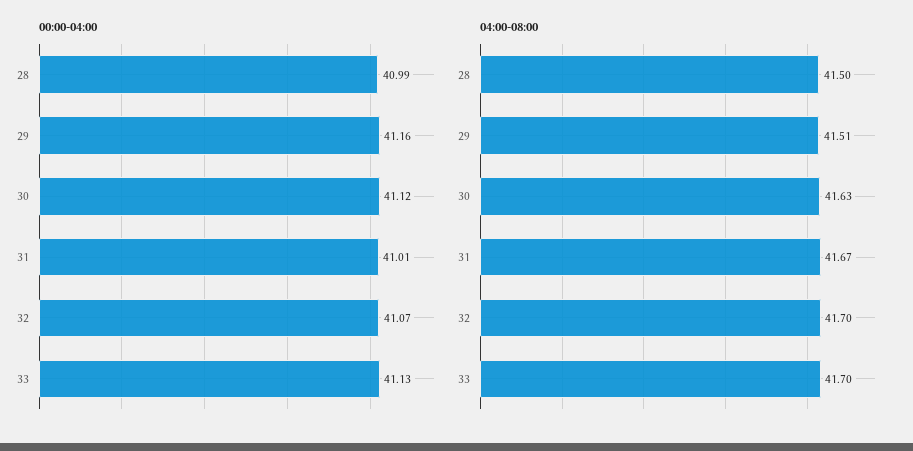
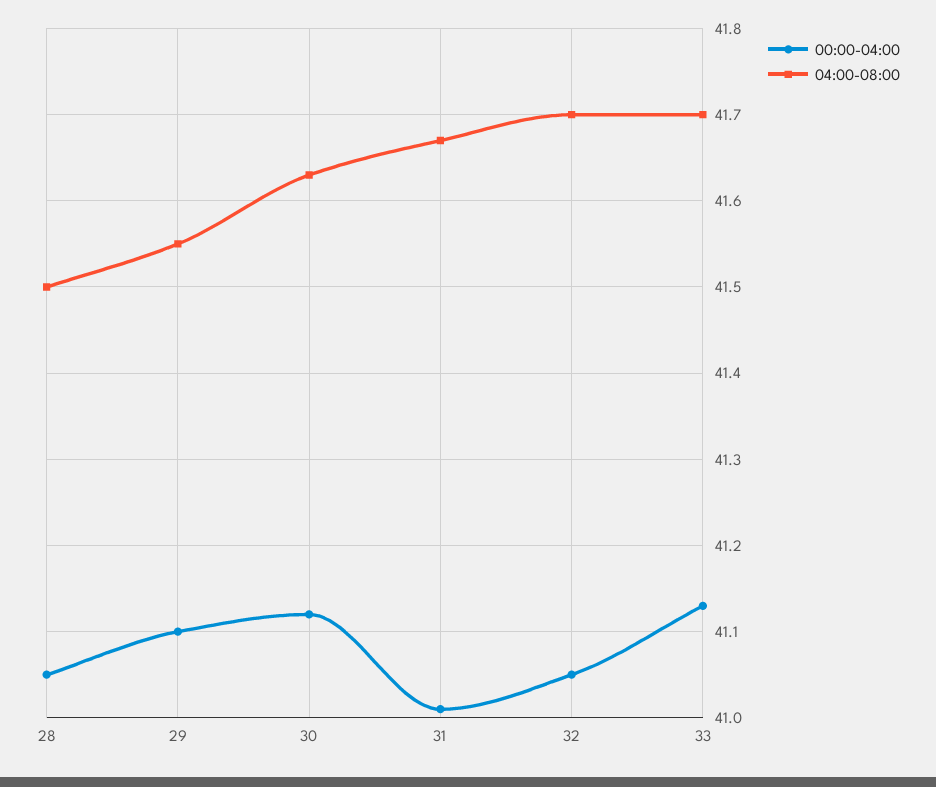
00:00-04:00, 28: 40.99 -> 41.05
00:00-04:00, 29: 41.16 -> 41.1
00:00-04:00, 32: 41.07 -> 41.05
04:00-08:00, 29: 41.51 -> 41.55

